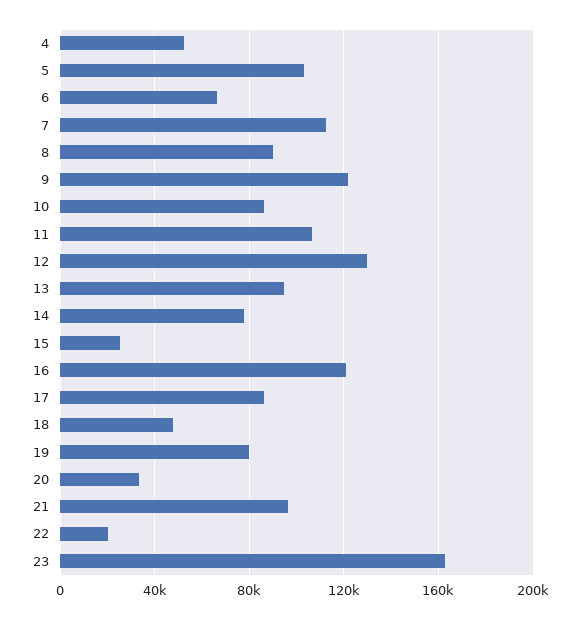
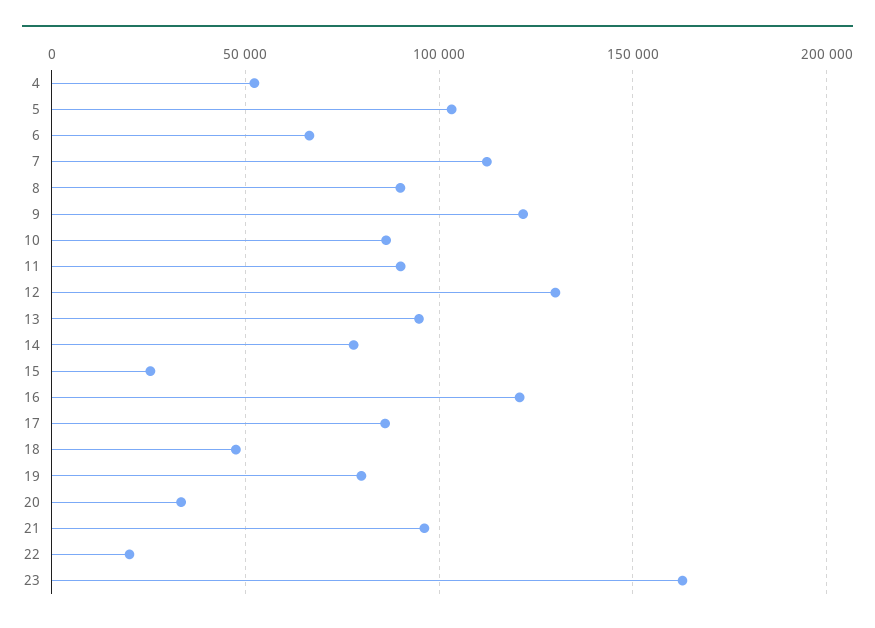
11: 105000 -> 90000

